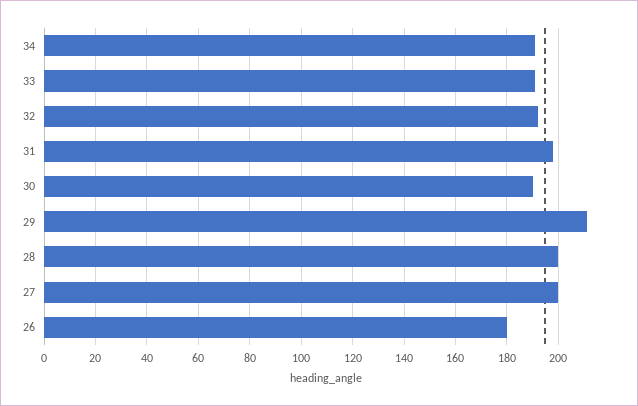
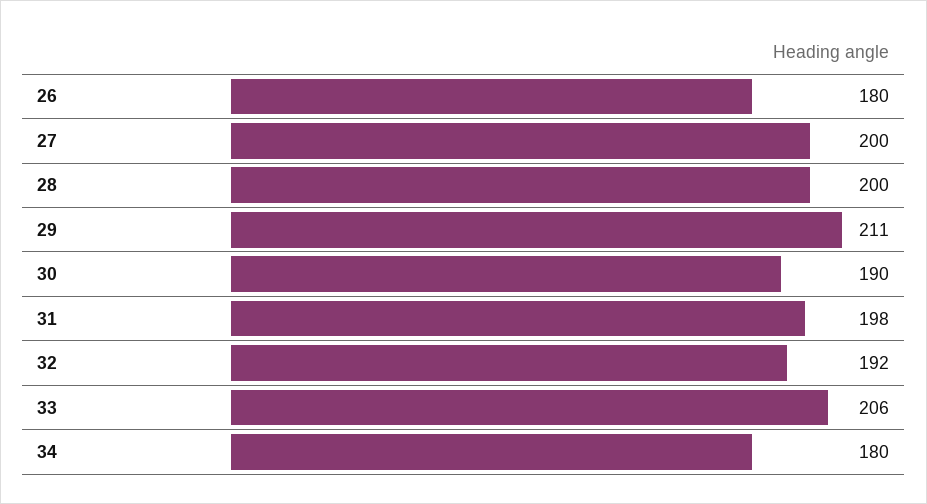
34: 190 -> 180
33: 190 -> 206

